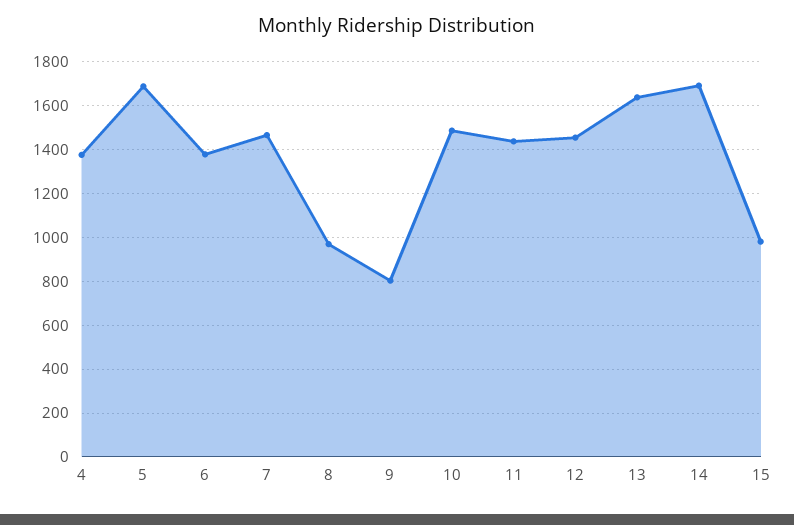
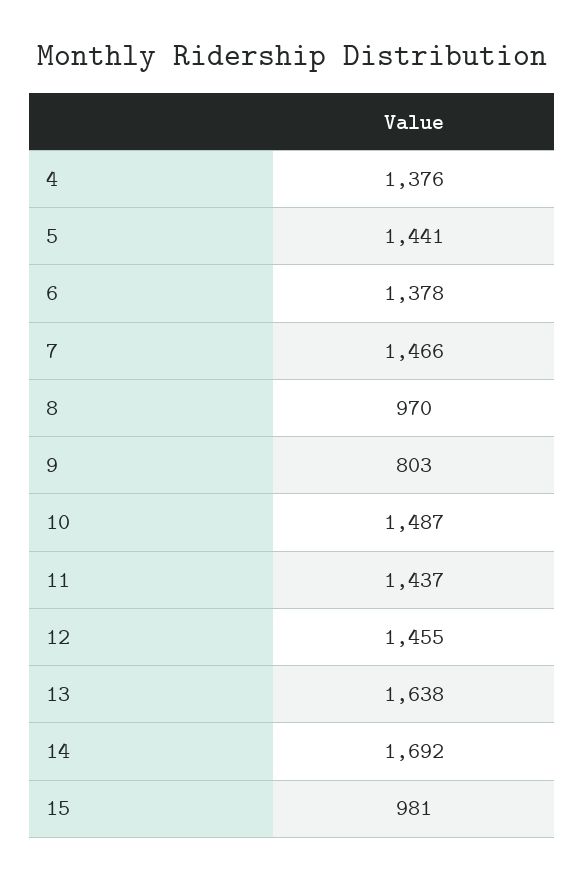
5: 1700 -> 1441

